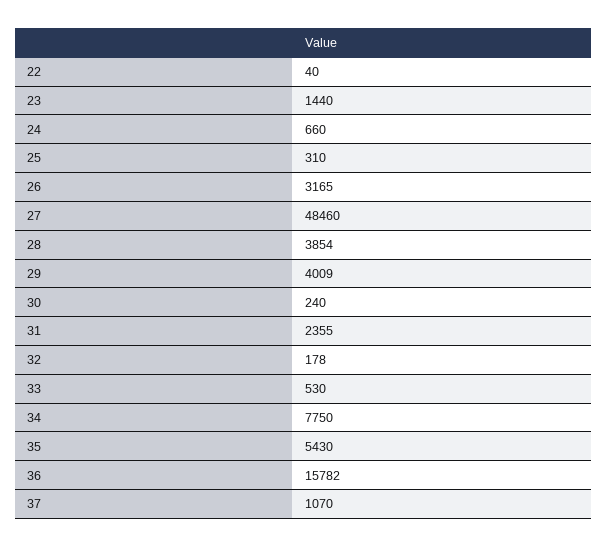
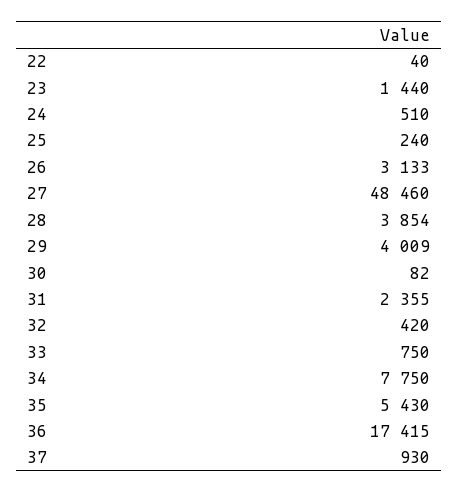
24: 660 -> 510
25: 310 -> 240
26: 3165 -> 3133
30: 240 -> 82
32: 178 -> 420
33: 530 -> 750
36: 15782 -> 17415
37: 1070 -> 930

